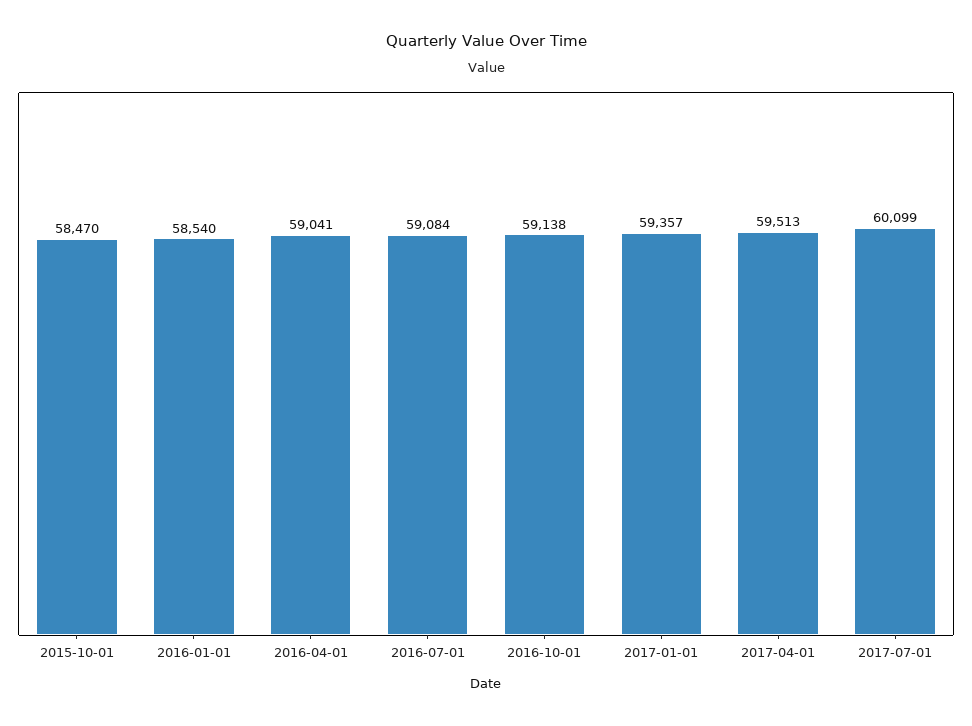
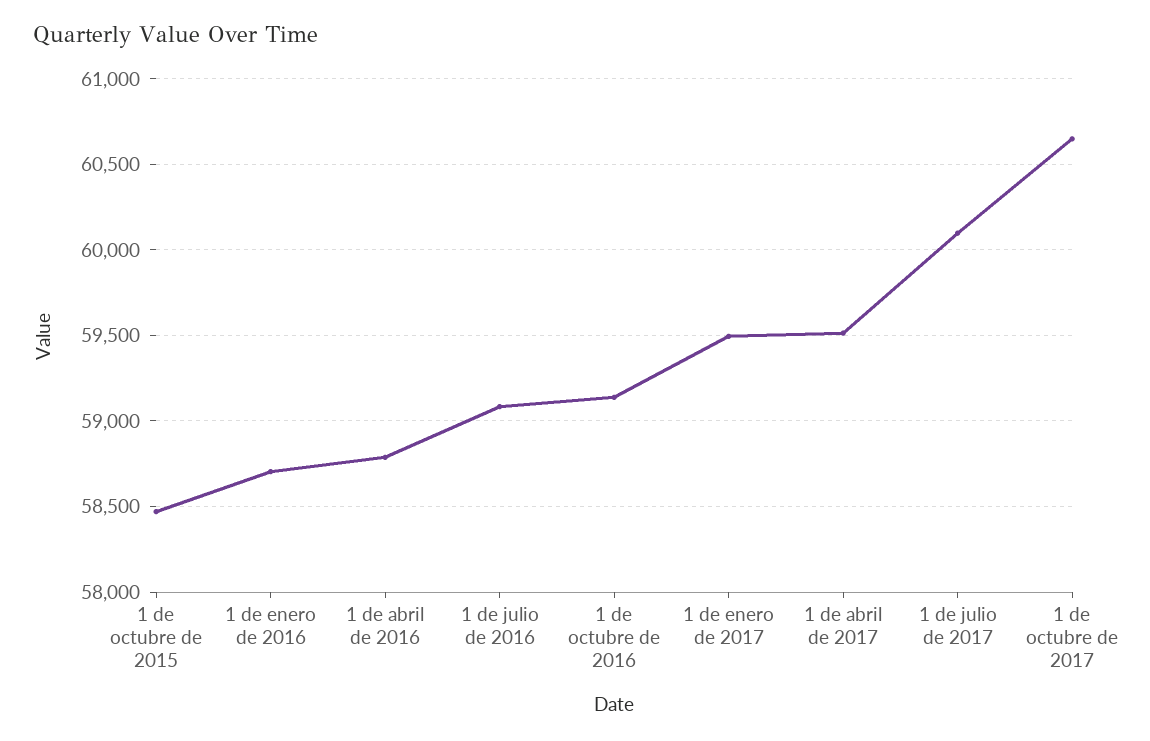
2016-01-01: 58540 -> 58700
2016-04-01: 59041 -> 58800
2017-01-01: 59357 -> 59500
1 de octubre de 2017: none -> 60650

